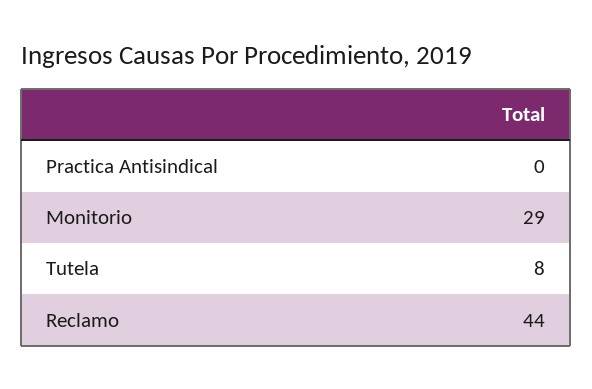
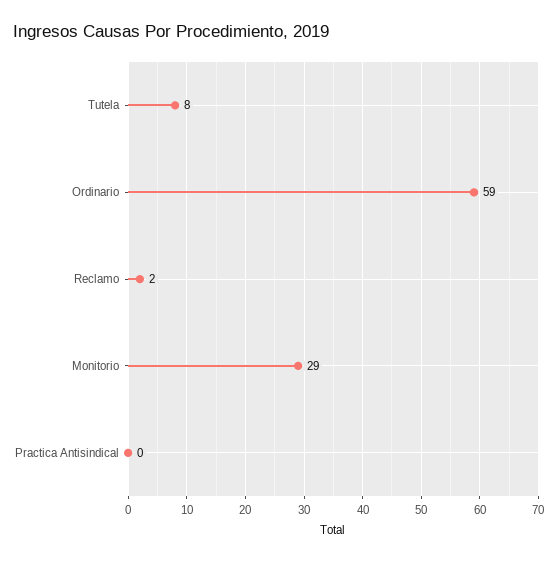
Reclamo: 44 -> 2
Ordinario: none -> 59

